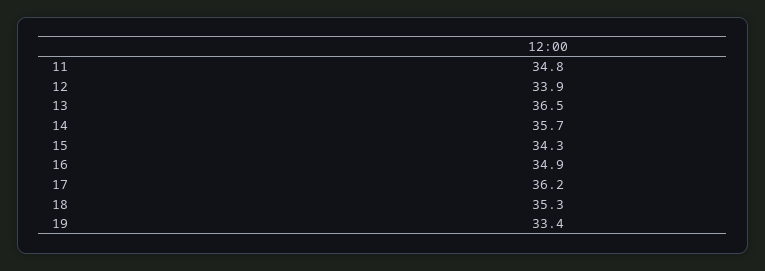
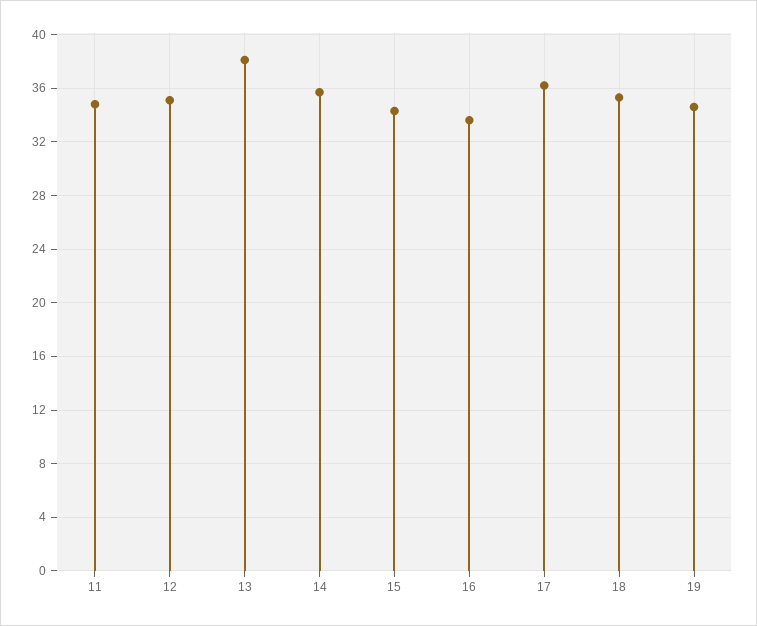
12: 33.9 -> 35
13: 36.5 -> 38
16: 34.9 -> 33.5
19: 33.4 -> 34.5

